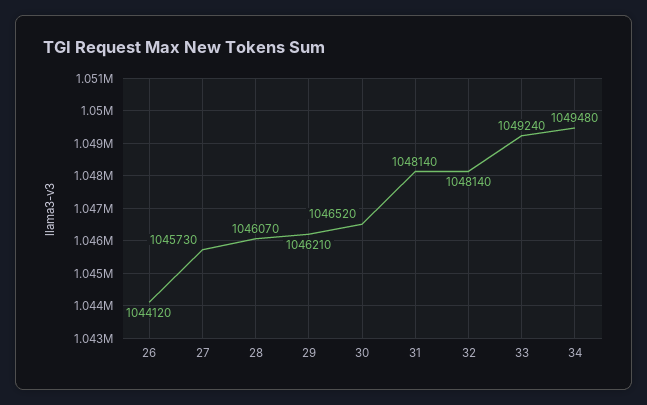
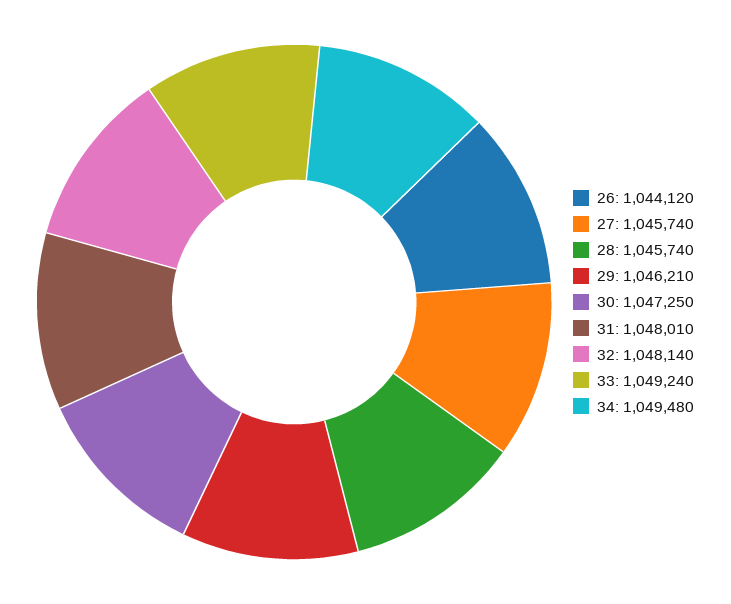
27: 1045730 -> 1045740
28: 1046070 -> 1045740
30: 1046520 -> 1047250
31: 1048140 -> 1048010

